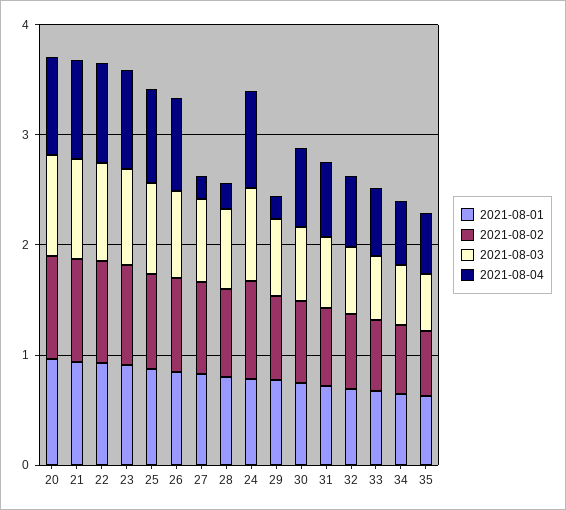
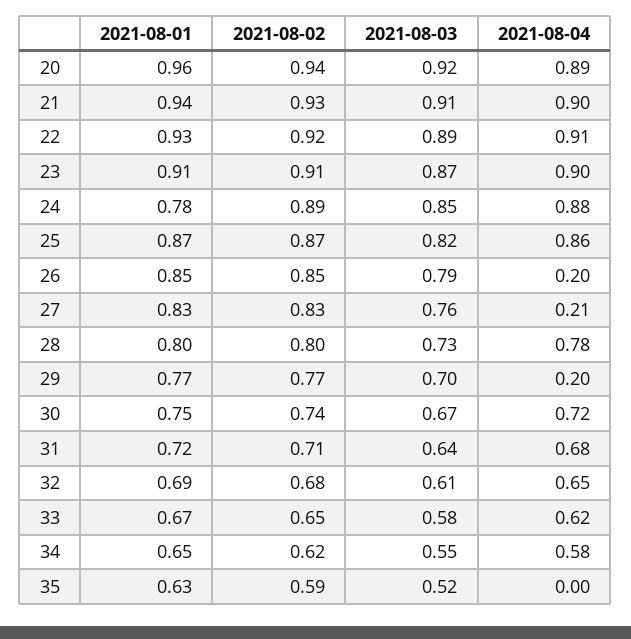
2021-08-04, 26: 0.8 -> 0.2
2021-08-04, 28: 0.2 -> 0.78
2021-08-04, 35: 0.6 -> 0

